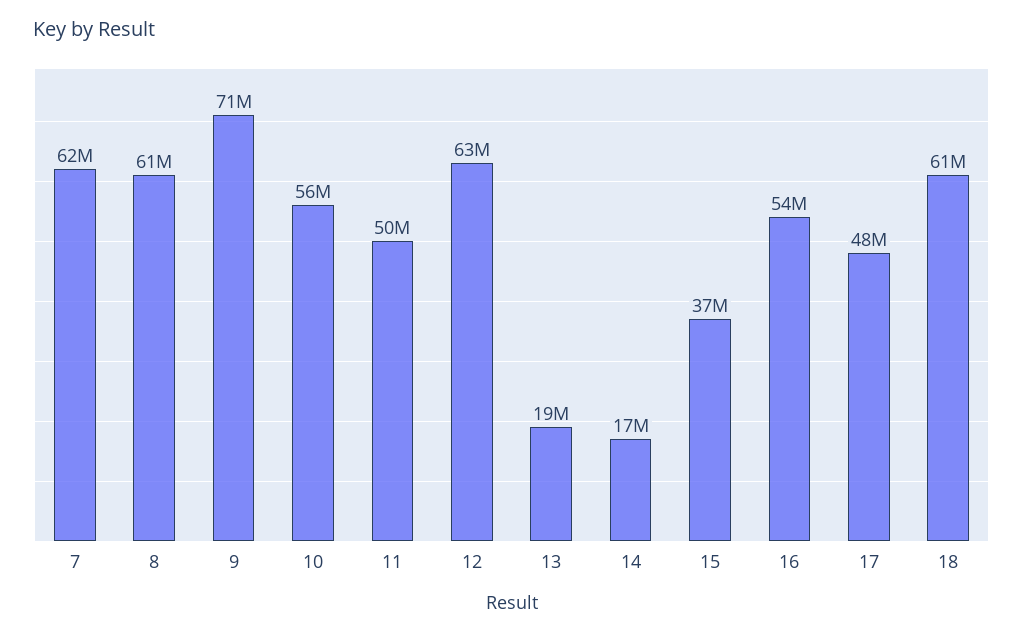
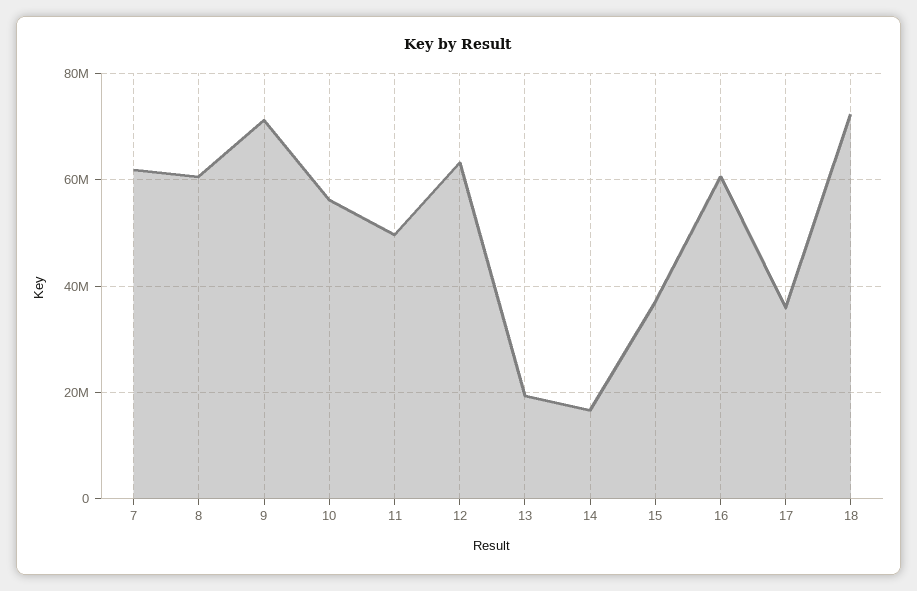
16: 54000000 -> 60000000
17: 48000000 -> 36000000
18: 61000000 -> 72000000

